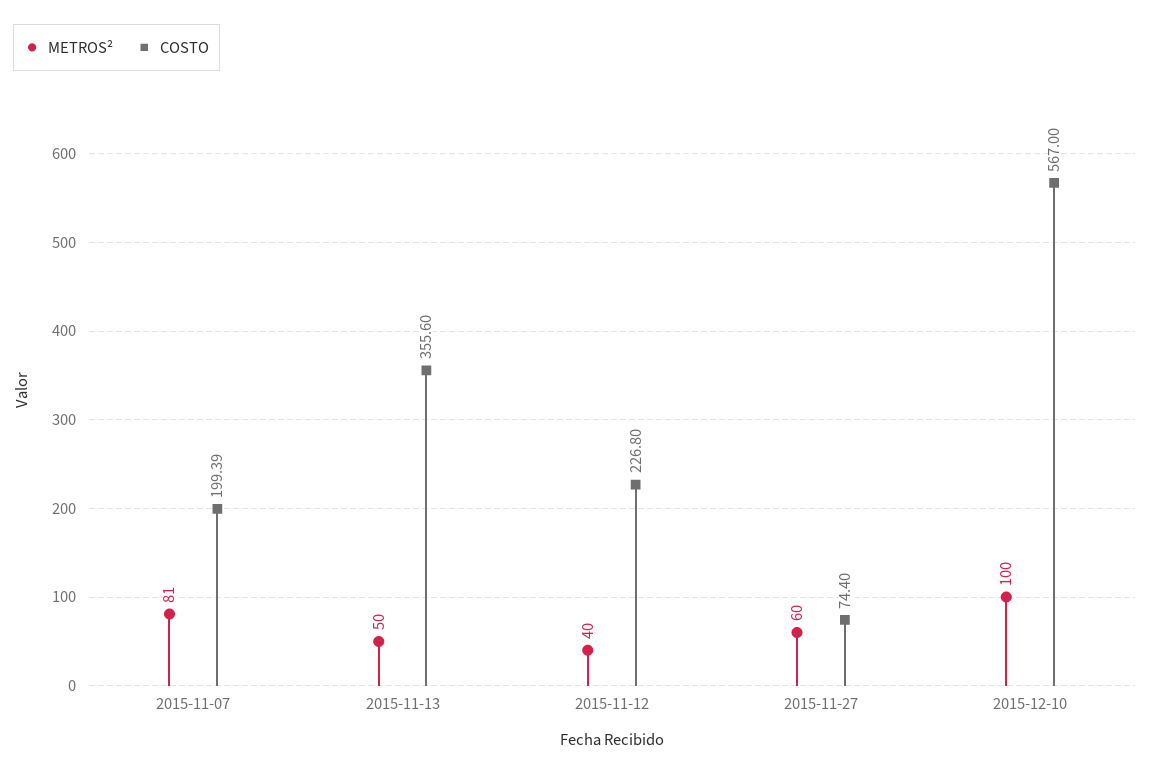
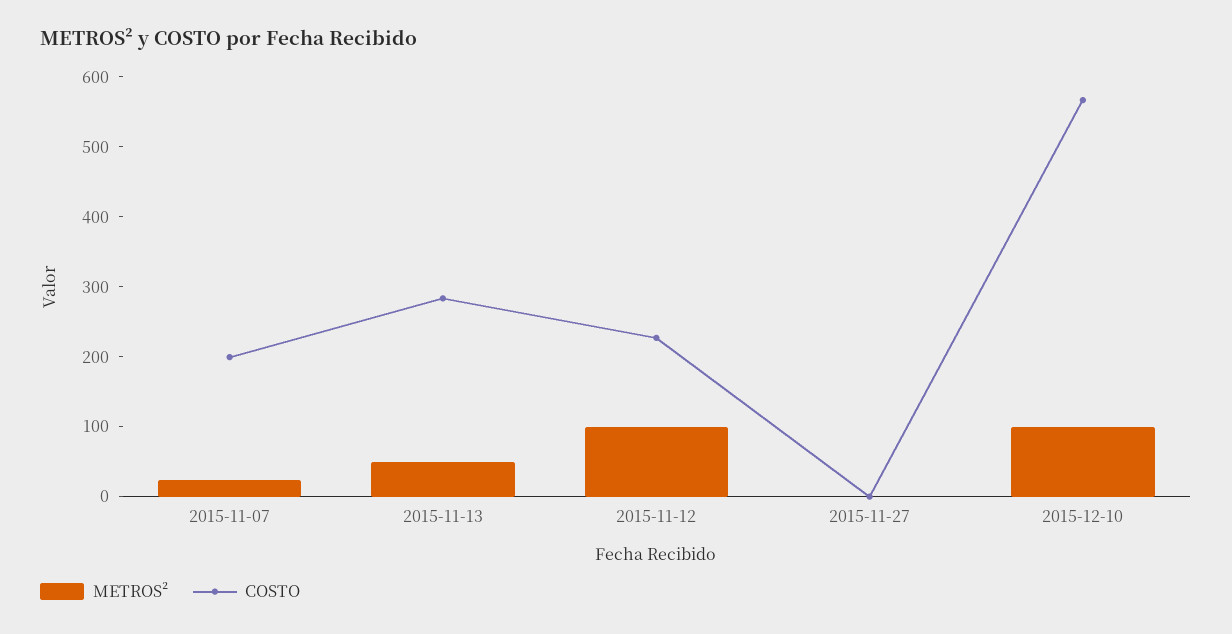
METROS², 2015-11-07: 81 -> 20
COSTO, 2015-11-13: 355.6 -> 280
METROS², 2015-11-12: 40 -> 100
METROS², 2015-11-27: 60 -> 0
COSTO, 2015-11-27: 74.4 -> 0

